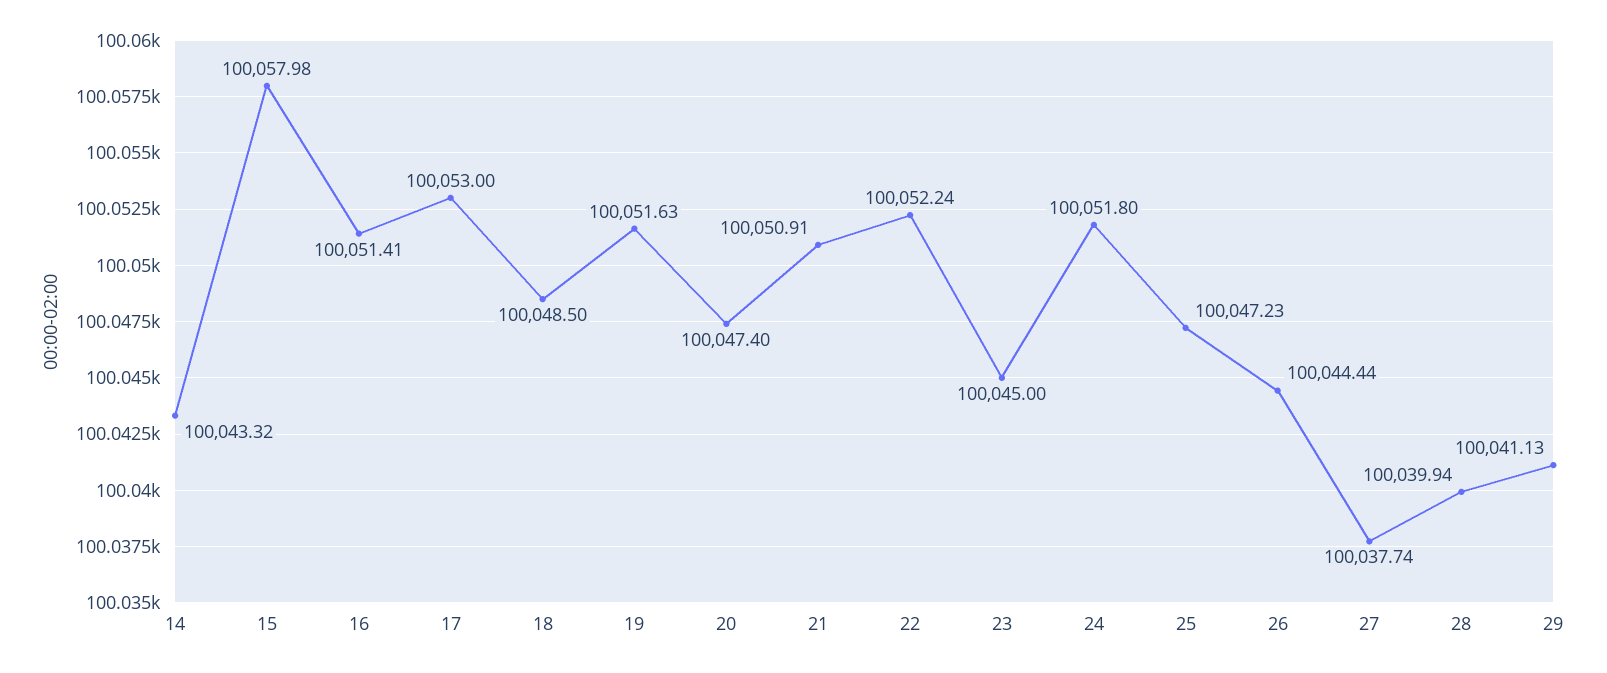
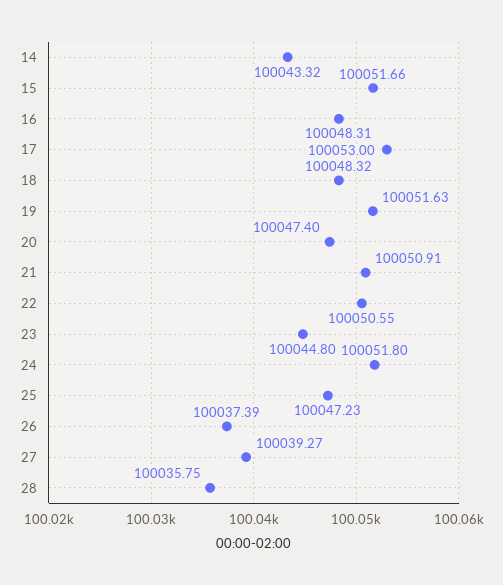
15: 100057.98 -> 100051.66
16: 100051.41 -> 100048.31
18: 100048.5 -> 100048.32
22: 100052.24 -> 100050.55
23: 100045 -> 100044.8
26: 100044.44 -> 100037.39
27: 100037.74 -> 100039.27
28: 100039.94 -> 100035.75
29: 100041.13 -> none

